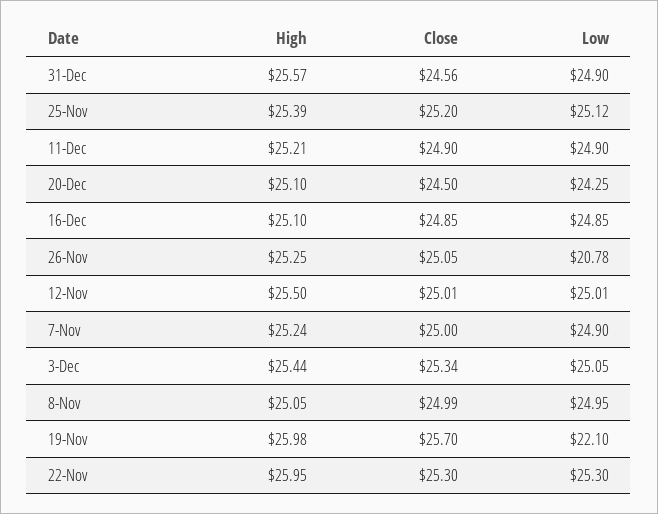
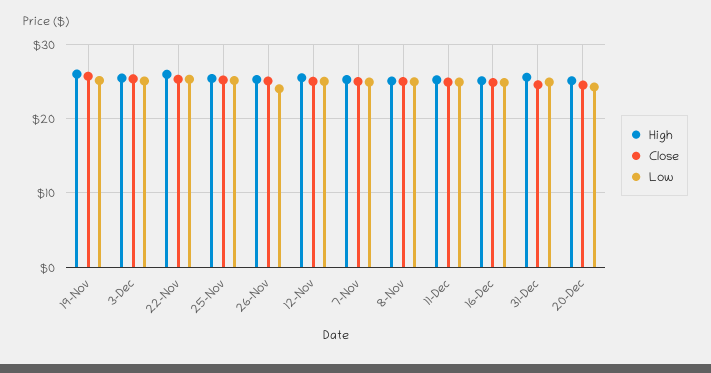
Low, 26-Nov: 20.78 -> 24
Low, 19-Nov: 22.1 -> 25

